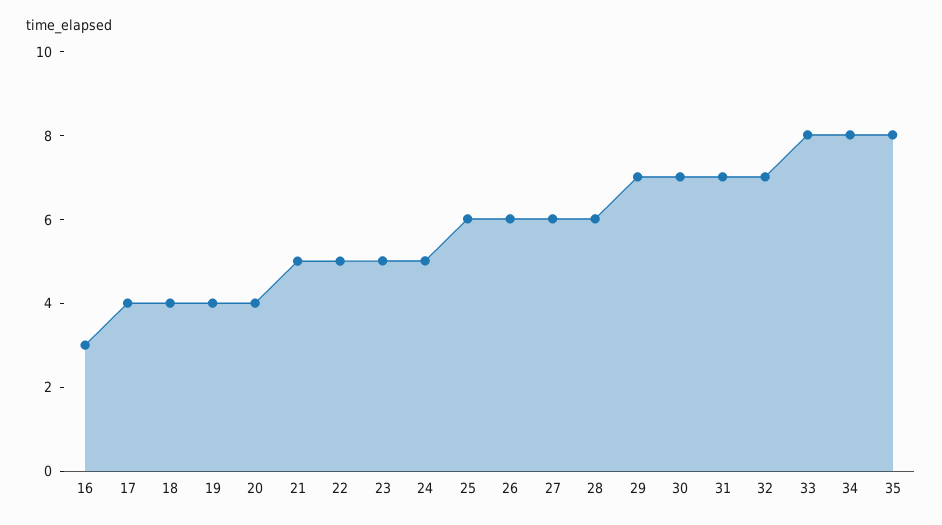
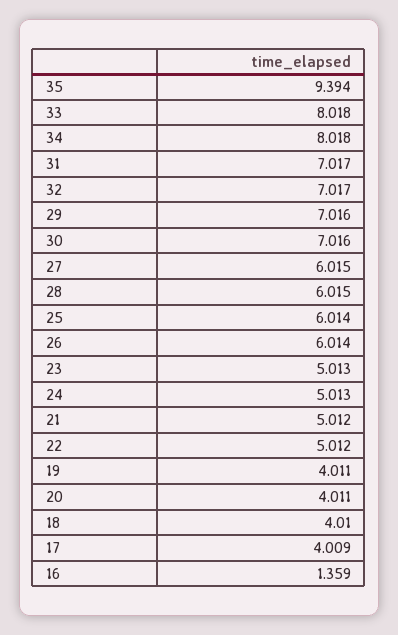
16: 3 -> 1.359
35: 8 -> 9.394

